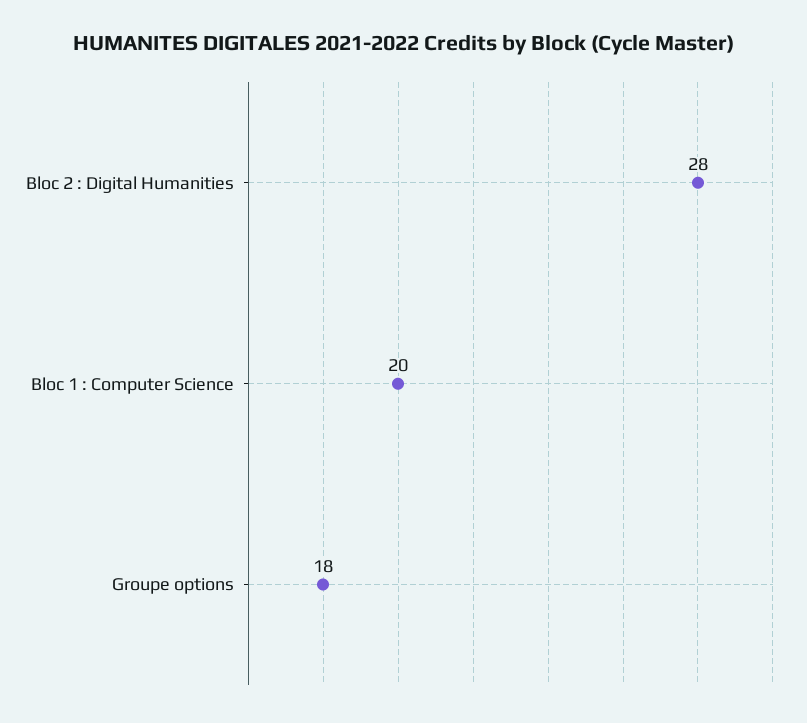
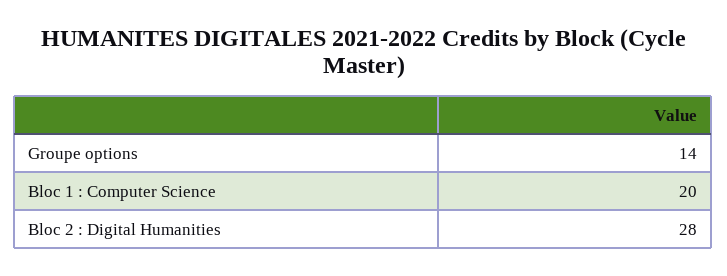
Groupe options: 18 -> 14

